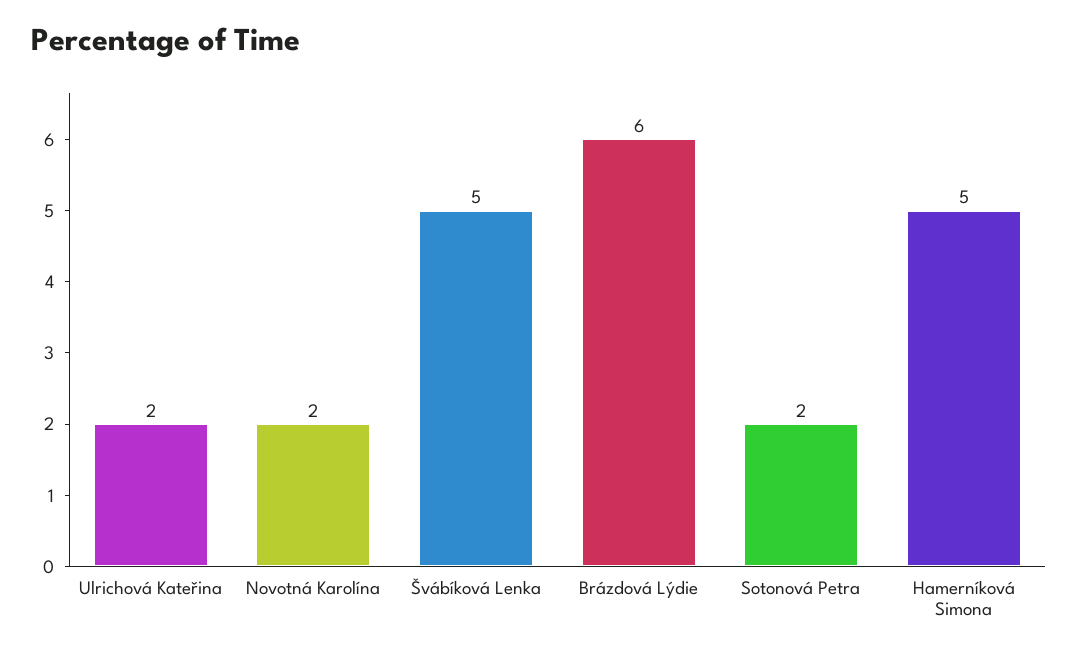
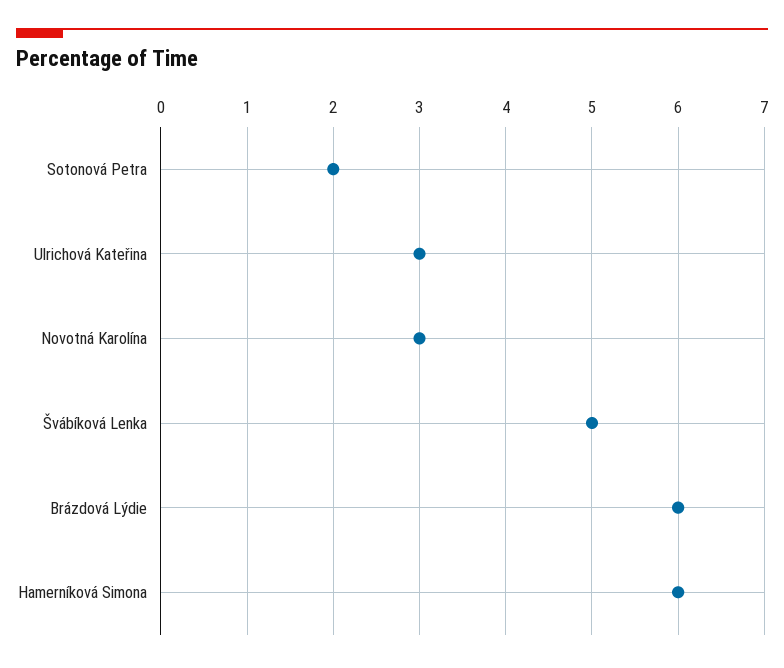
Ulrichová Kateřina: 2 -> 3
Novotná Karolína: 2 -> 3
Hamerníková Simona: 5 -> 6

